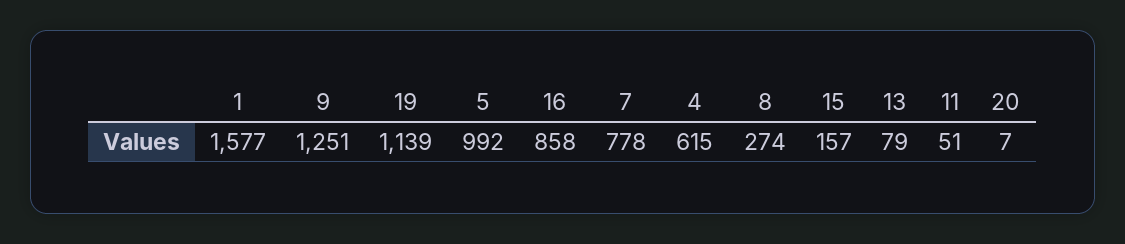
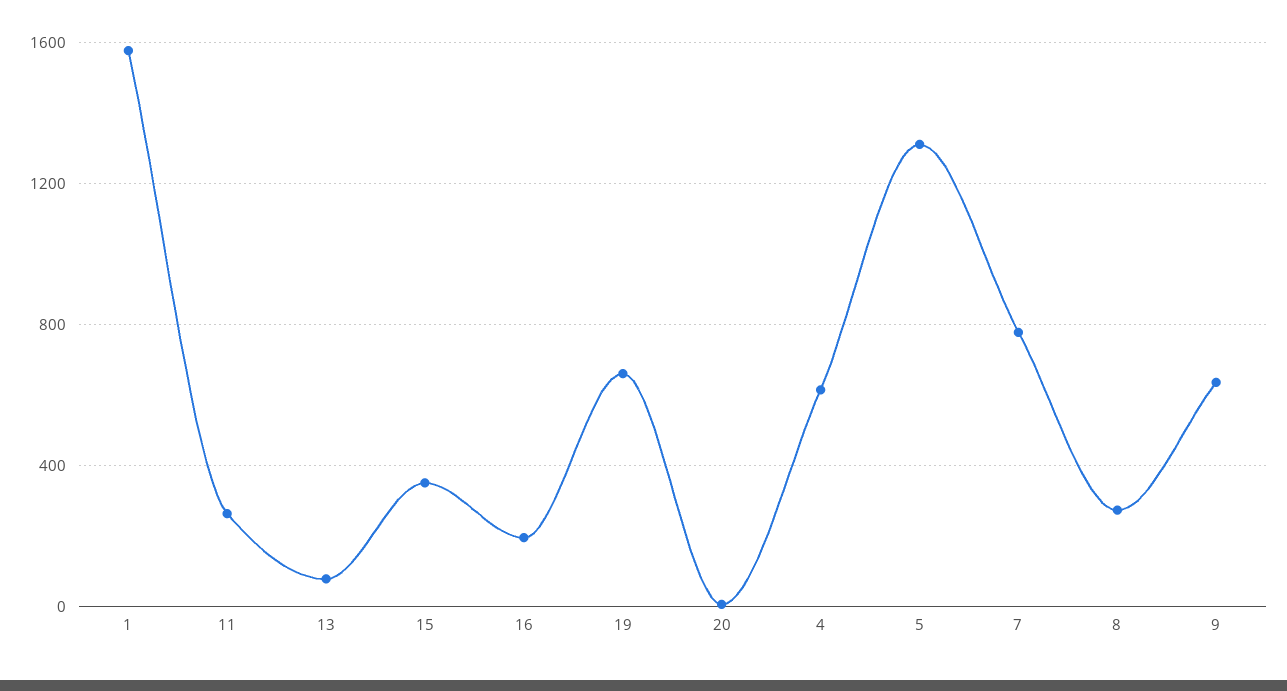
9: 1251 -> 650
19: 1139 -> 650
5: 992 -> 1300
16: 858 -> 200
15: 157 -> 350
11: 51 -> 250

